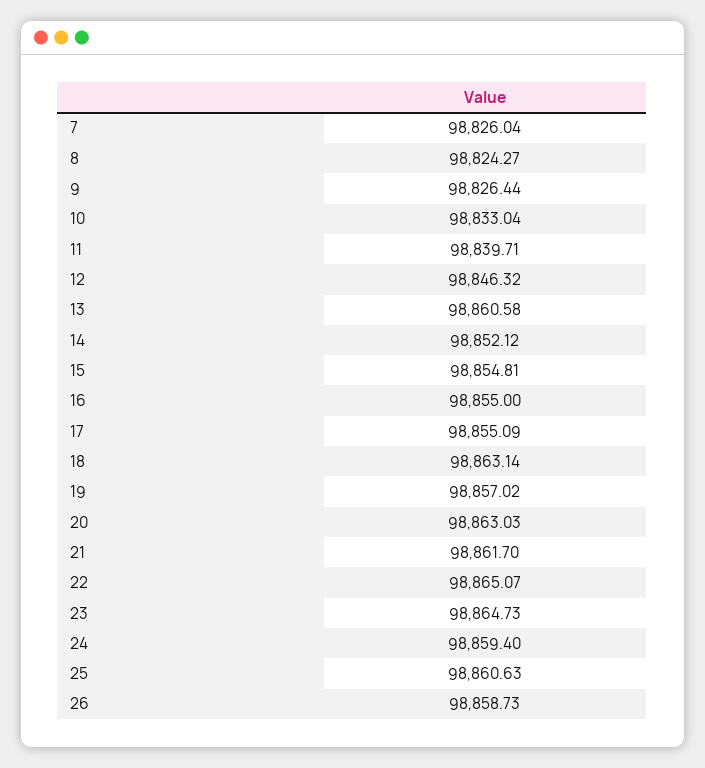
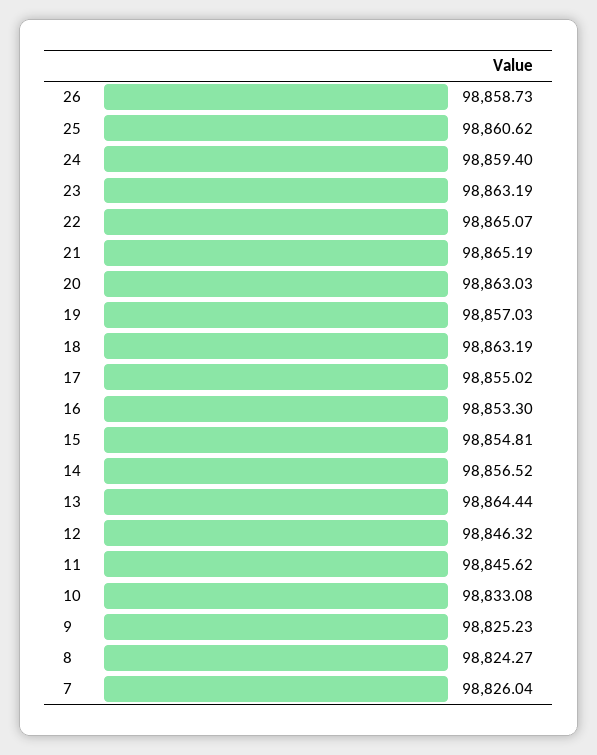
9: 98826.44 -> 98825.23
10: 98833.04 -> 98833.08
11: 98839.71 -> 98845.62
13: 98860.58 -> 98864.44
14: 98852.12 -> 98856.52
16: 98855 -> 98853.3
17: 98855.09 -> 98855.02
18: 98863.14 -> 98863.19
19: 98857.02 -> 98857.03
21: 98861.7 -> 98865.19
23: 98864.73 -> 98863.19
25: 98860.63 -> 98860.62

